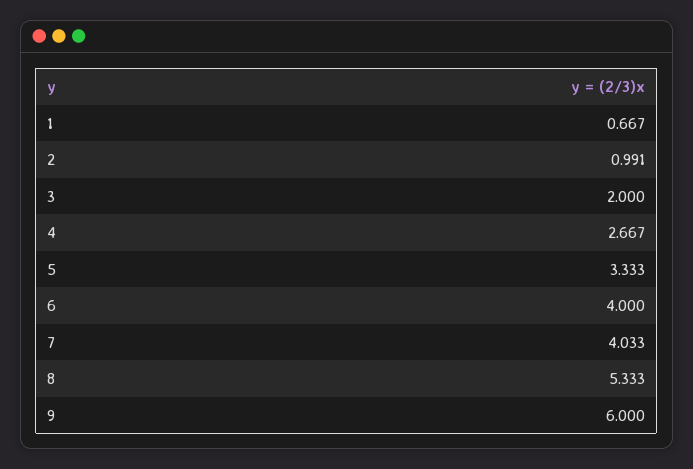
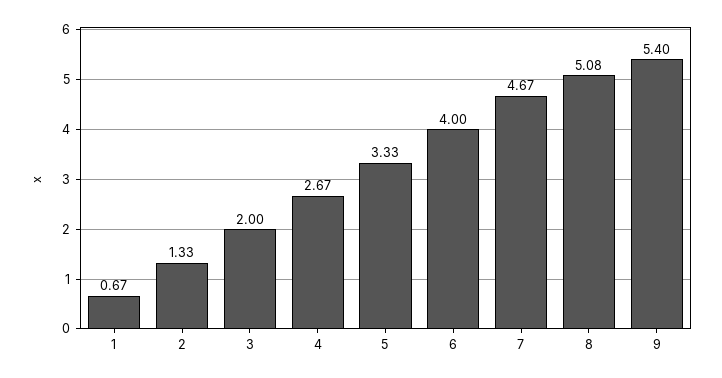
2: 0.991 -> 1.33
7: 4.033 -> 4.67
8: 5.333 -> 5.08
9: 6 -> 5.4

